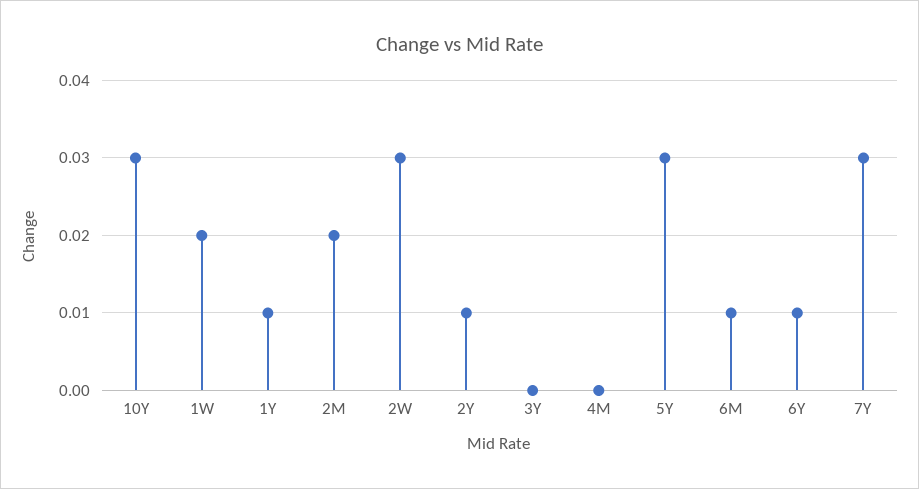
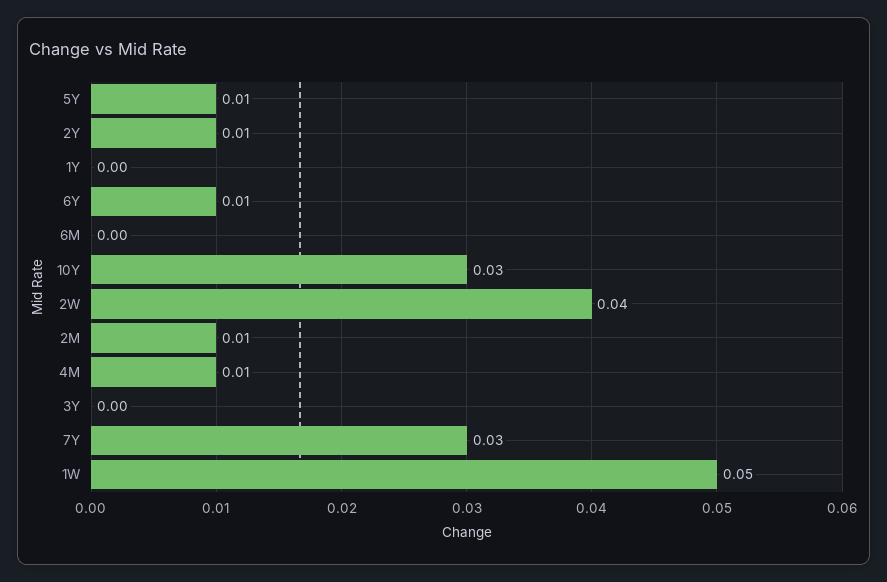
1W: 0.02 -> 0.05
1Y: 0.01 -> 0
2M: 0.02 -> 0.01
2W: 0.03 -> 0.04
4M: 0 -> 0.01
5Y: 0.03 -> 0.01
6M: 0.01 -> 0

